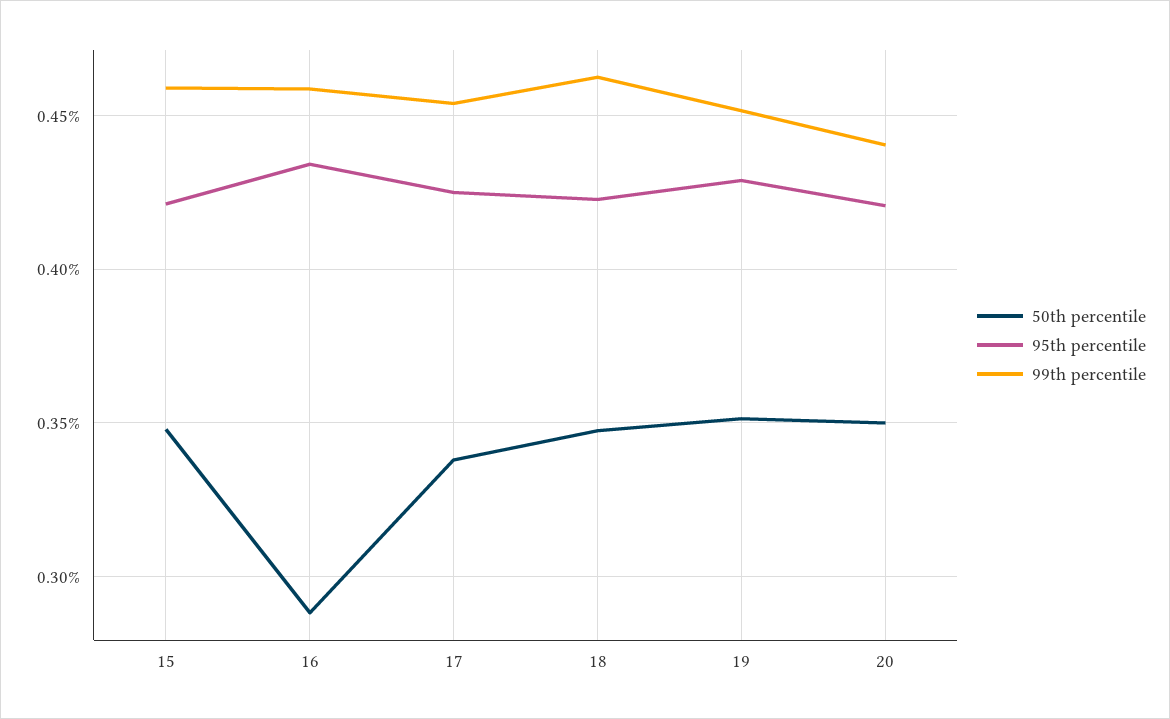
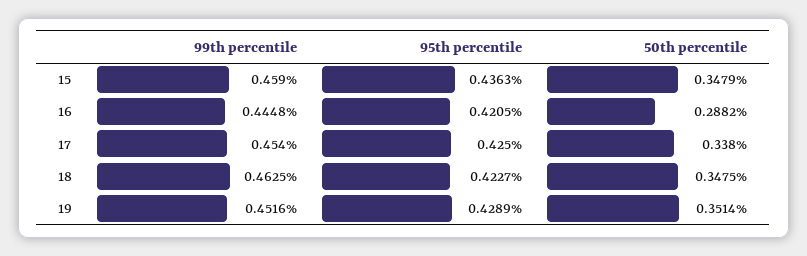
95th percentile, 15: 0.42 -> 0.4363
95th percentile, 16: 0.435 -> 0.4205
99th percentile, 16: 0.46 -> 0.4448
50th percentile, 20: 0.35 -> none
95th percentile, 20: 0.42 -> none
99th percentile, 20: 0.44 -> none

